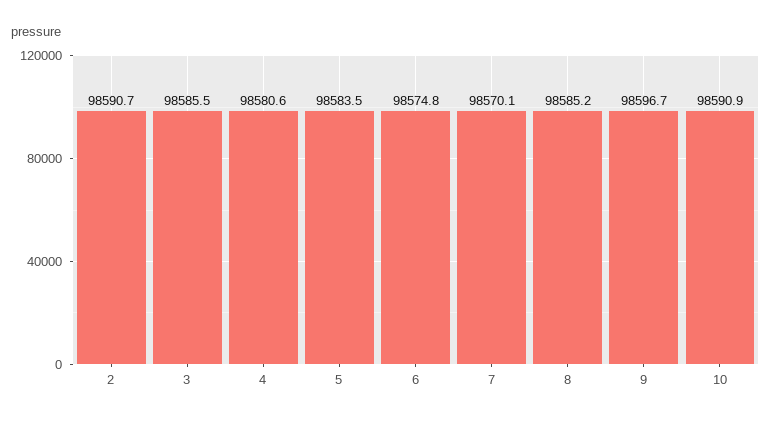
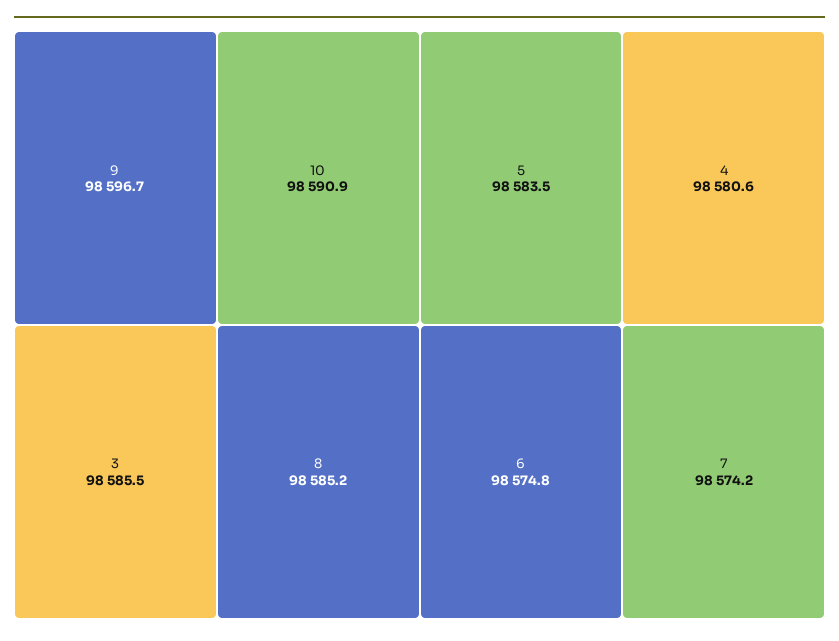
2: 98590.7 -> none
7: 98570.1 -> 98574.2

